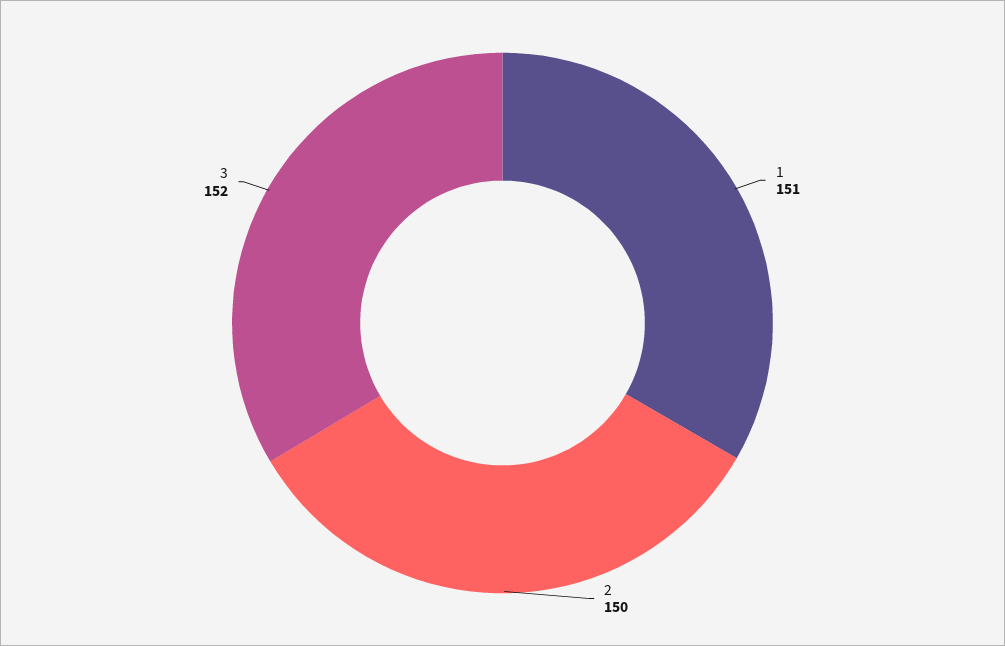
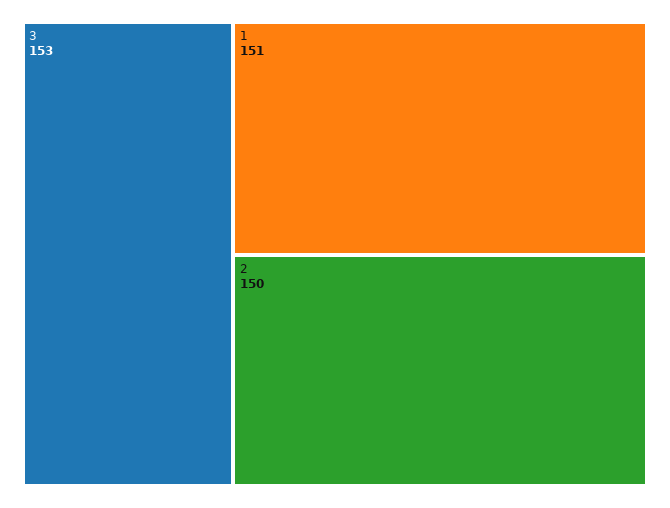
3: 152 -> 153

